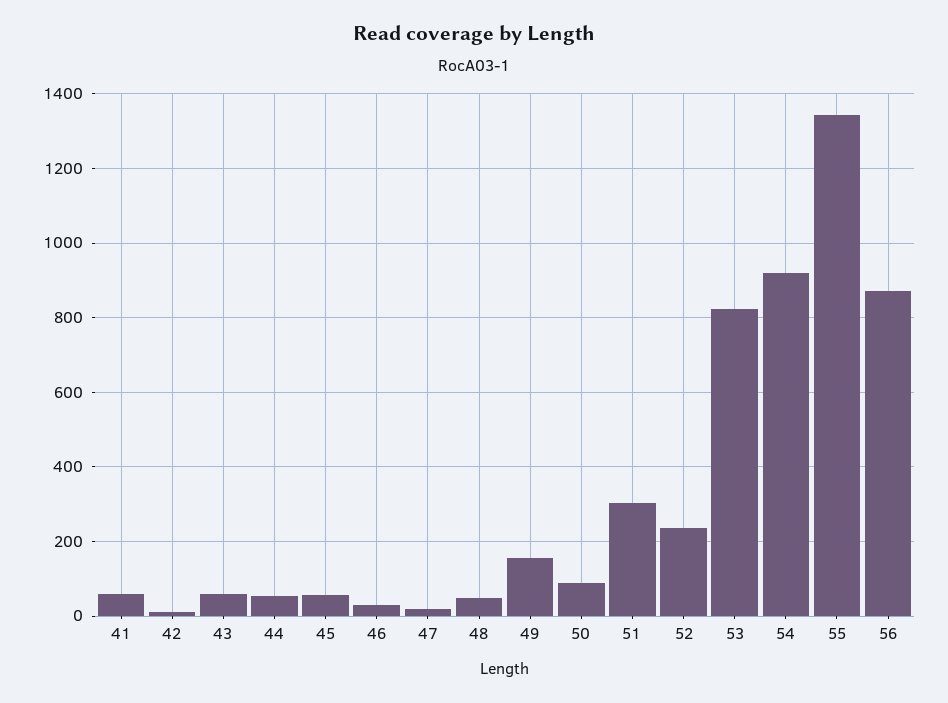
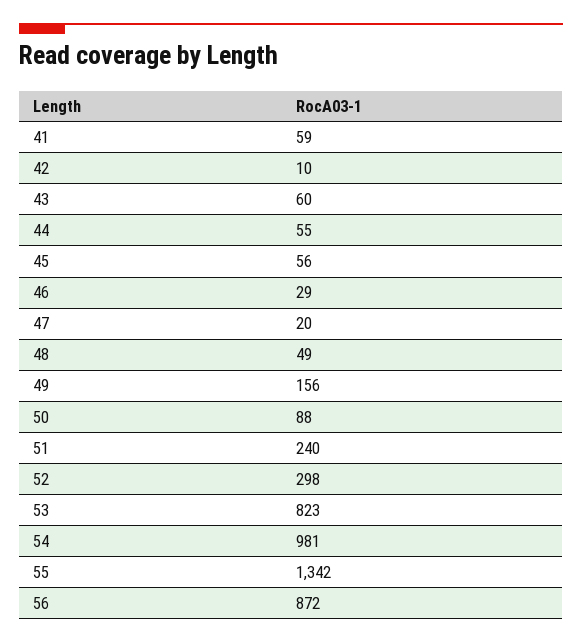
51: 300 -> 240
52: 240 -> 298
54: 920 -> 981

